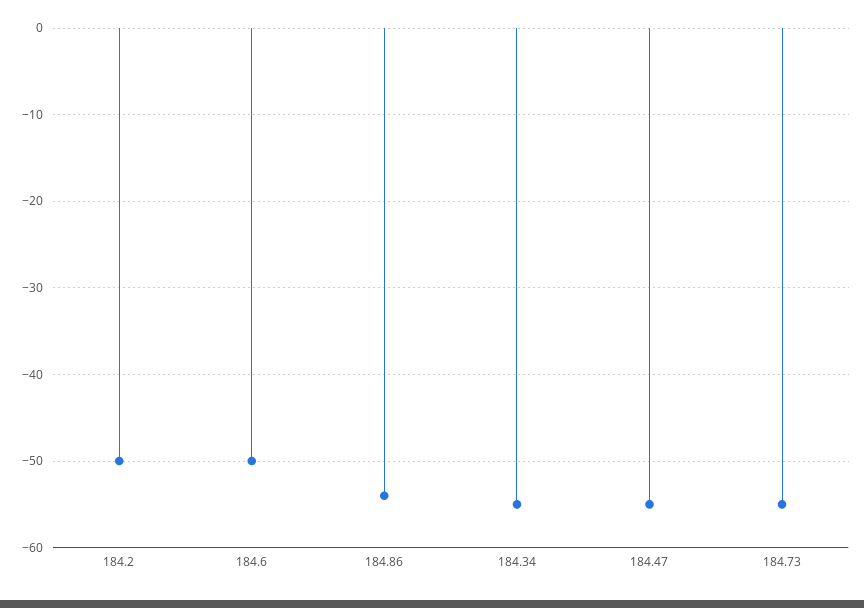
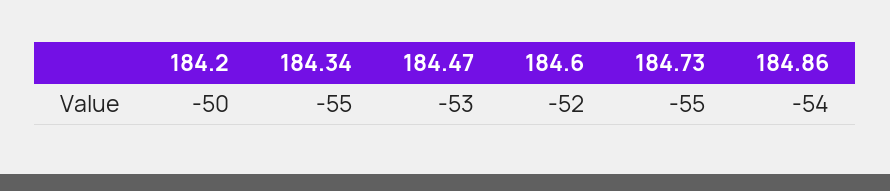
184.6: -50 -> -52
184.47: -55 -> -53

